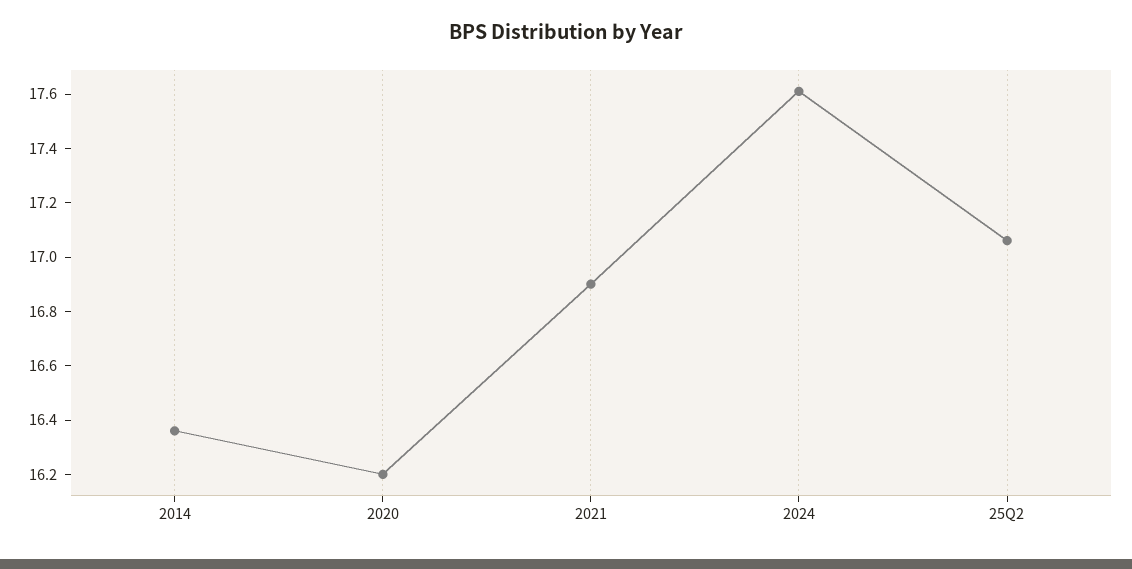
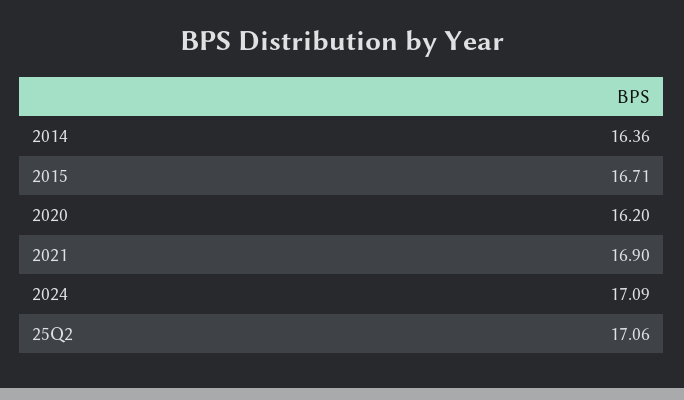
2024: 17.6 -> 17.09
2015: none -> 16.71

